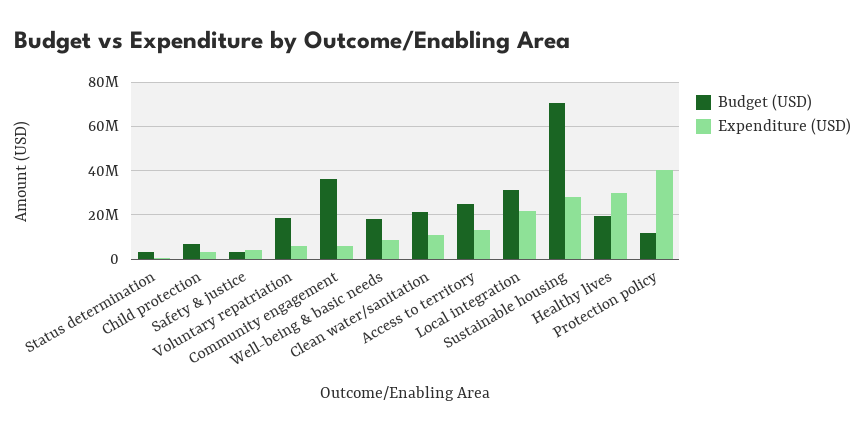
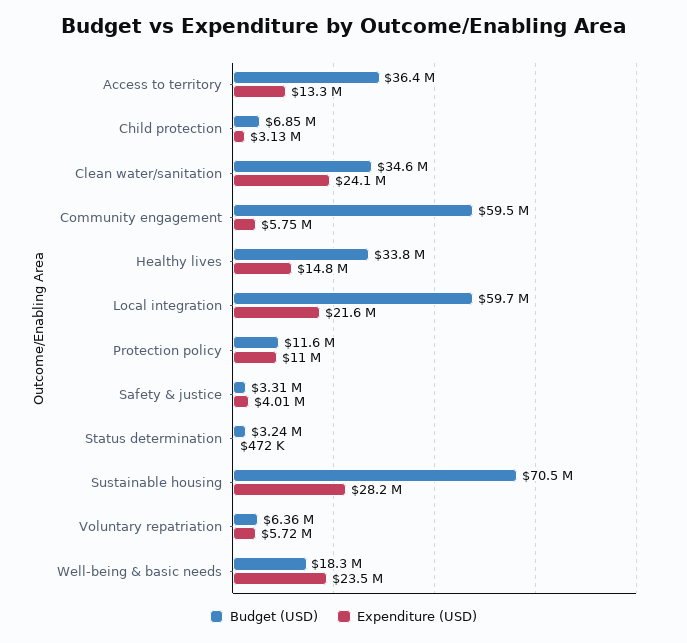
Budget (USD), Voluntary repatriation: 20000000 -> 6360000
Budget (USD), Community engagement: 35000000 -> 59500000
Expenditure (USD), Well-being & basic needs: 10000000 -> 23500000
Budget (USD), Clean water/sanitation: 20000000 -> 34600000
Expenditure (USD), Clean water/sanitation: 10000000 -> 24100000
Budget (USD), Access to territory: 25000000 -> 36400000
Budget (USD), Local integration: 30000000 -> 59700000
Budget (USD), Healthy lives: 20000000 -> 33800000
Expenditure (USD), Healthy lives: 30000000 -> 14800000
Expenditure (USD), Protection policy: 40000000 -> 11000000

